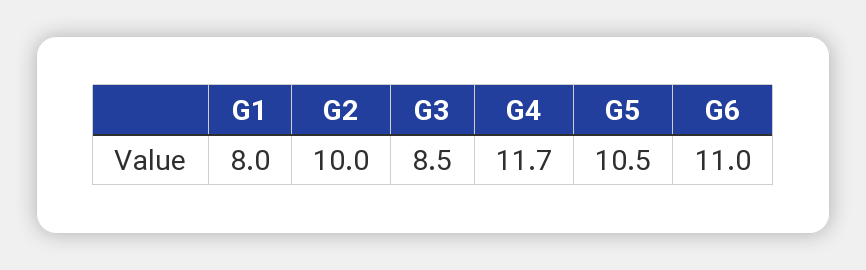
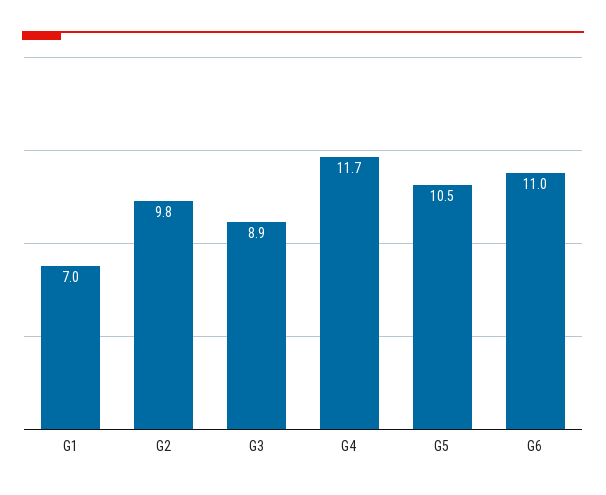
G1: 8 -> 7
G2: 10 -> 9.8
G3: 8.5 -> 8.9

